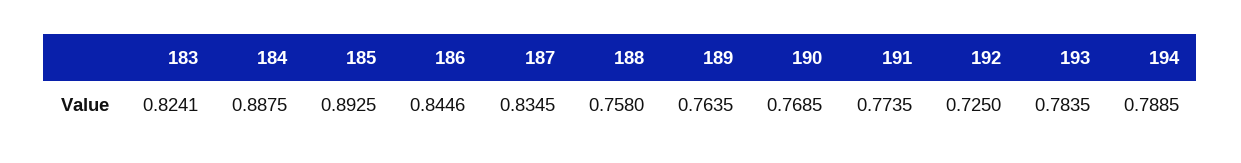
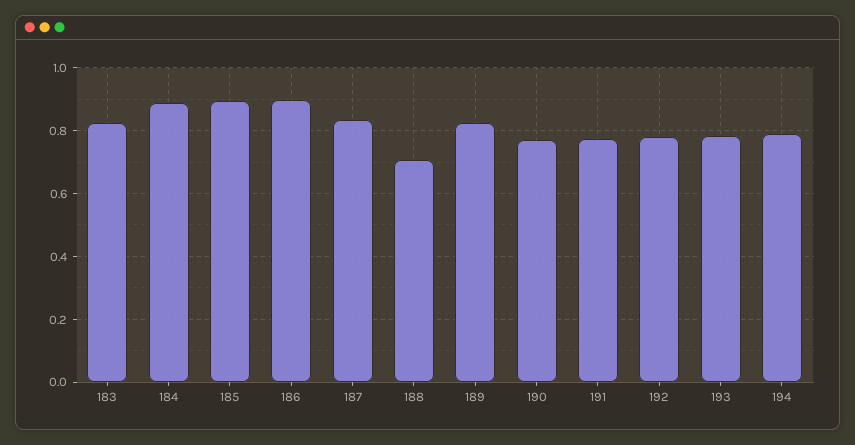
186: 0.8446 -> 0.9
188: 0.758 -> 0.7
189: 0.7635 -> 0.82
192: 0.725 -> 0.78

